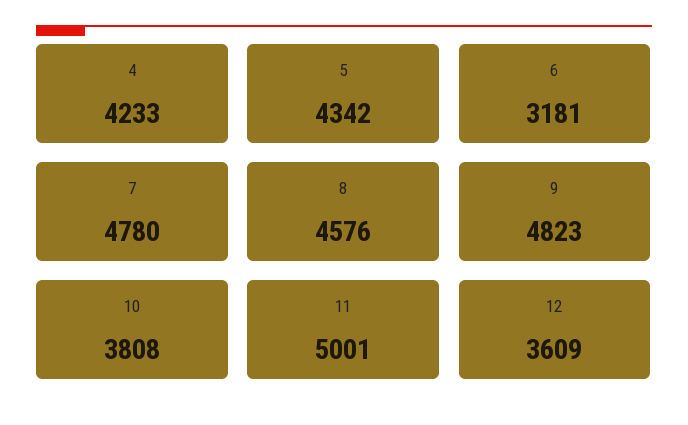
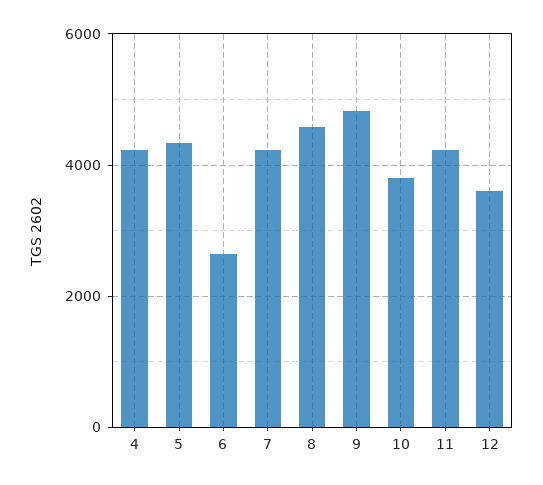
6: 3181 -> 2600
7: 4780 -> 4200
11: 5001 -> 4200

